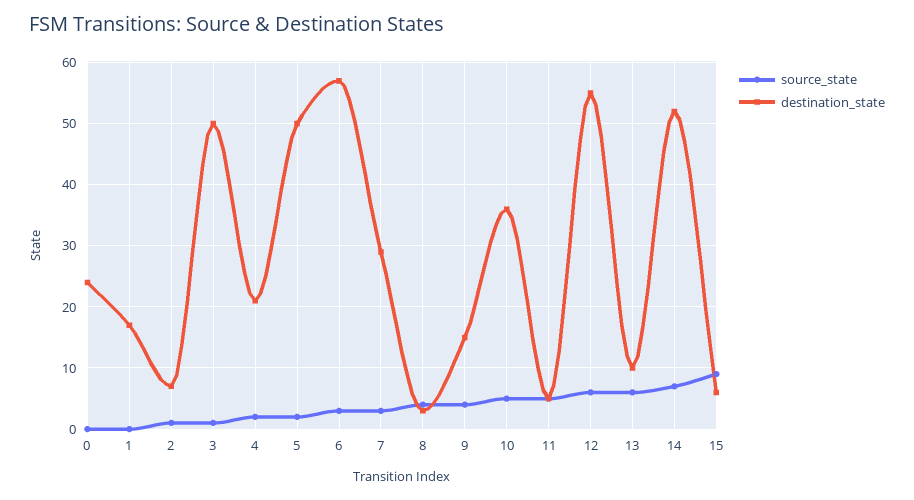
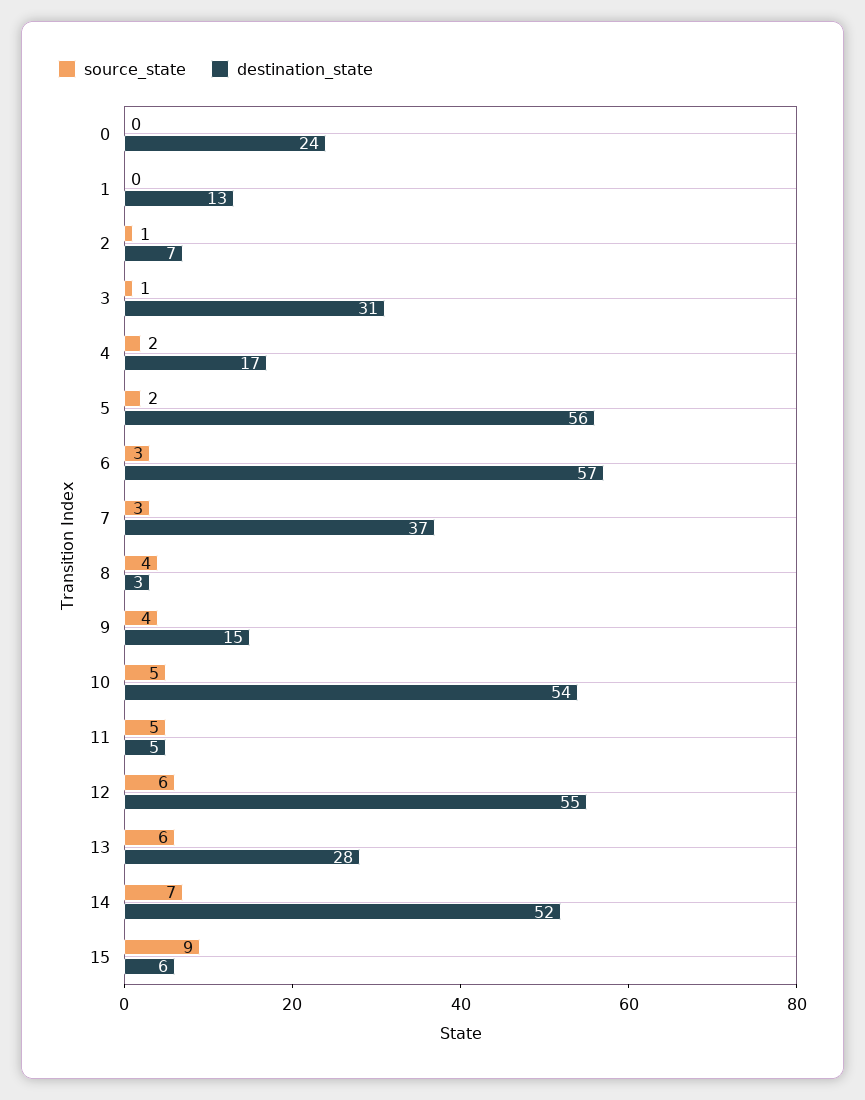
destination_state, 1: 17 -> 13
destination_state, 3: 50 -> 31
destination_state, 4: 21 -> 17
destination_state, 5: 50 -> 56
destination_state, 7: 29 -> 37
destination_state, 10: 36 -> 54
destination_state, 13: 10 -> 28

